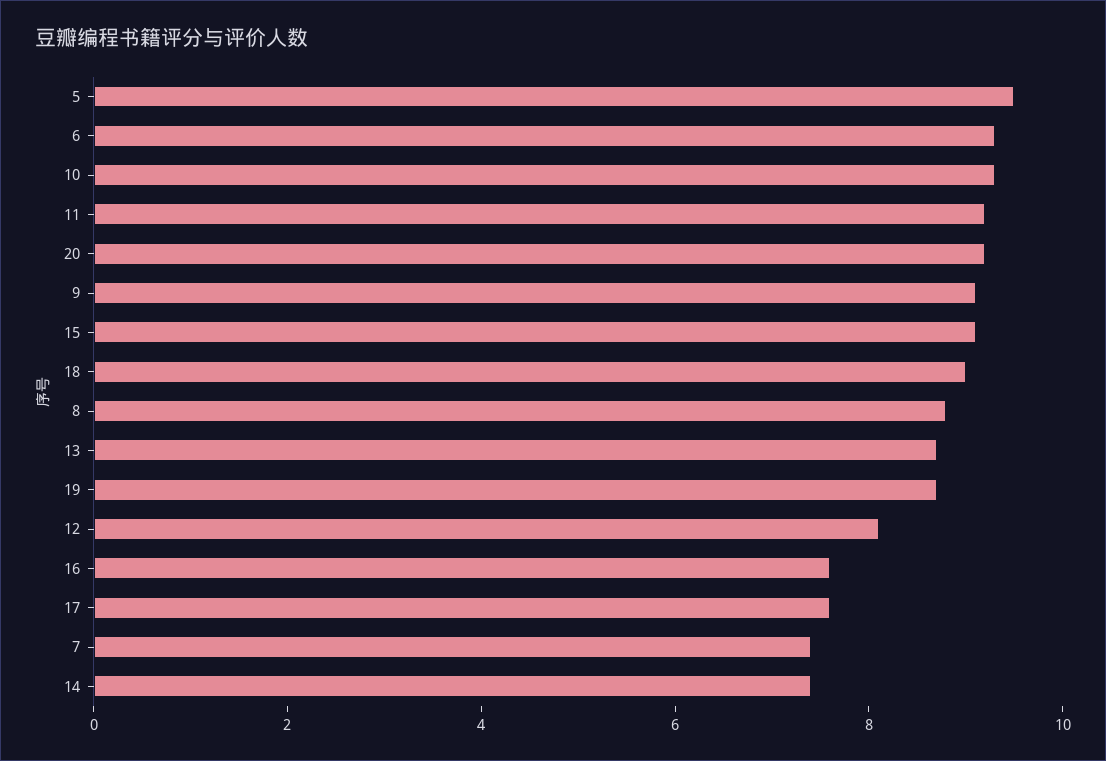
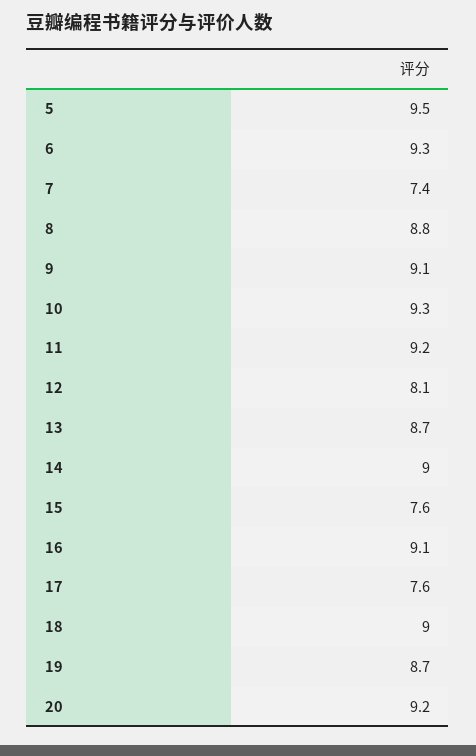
15: 9 -> 7.6
16: 7.5 -> 9.1
14: 7.5 -> 9

